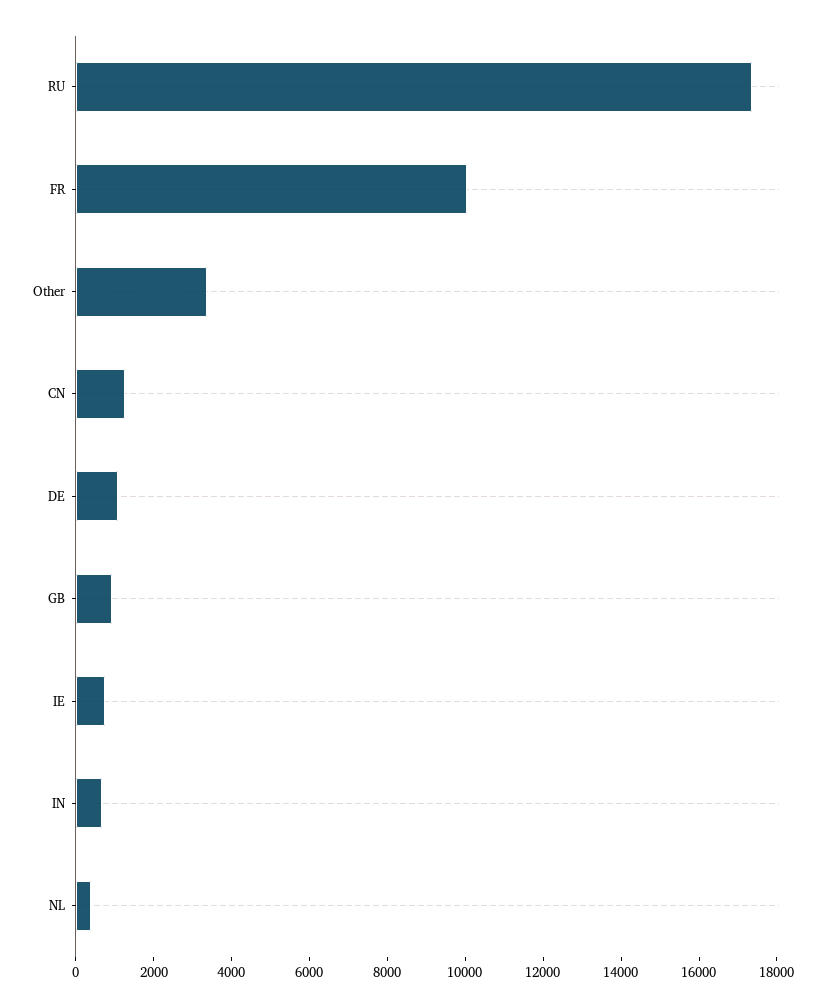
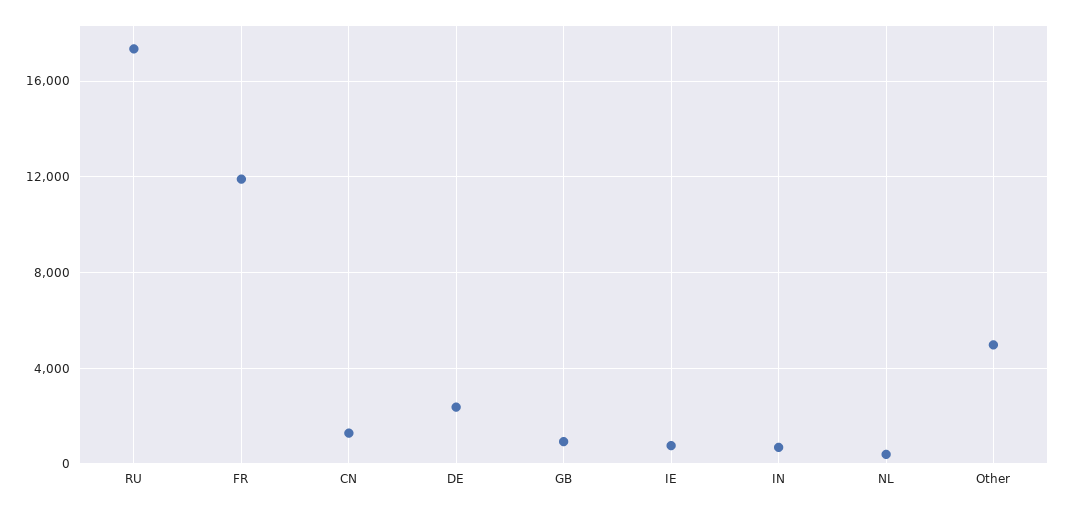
FR: 10000 -> 12000
Other: 3500 -> 5000
DE: 1000 -> 2500

